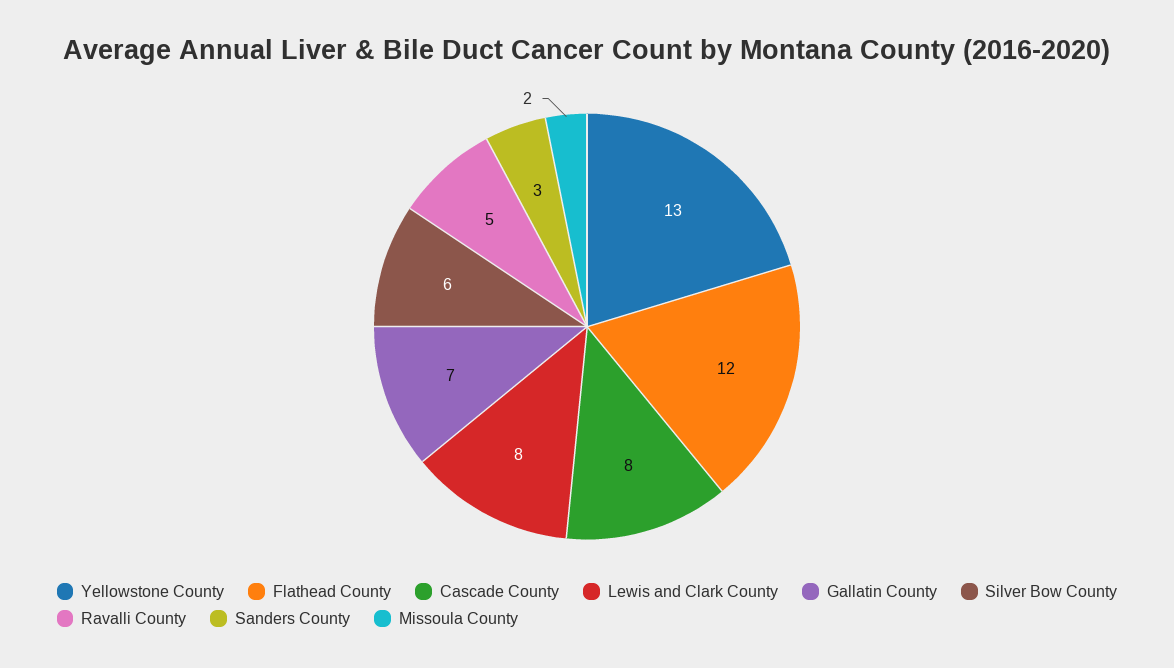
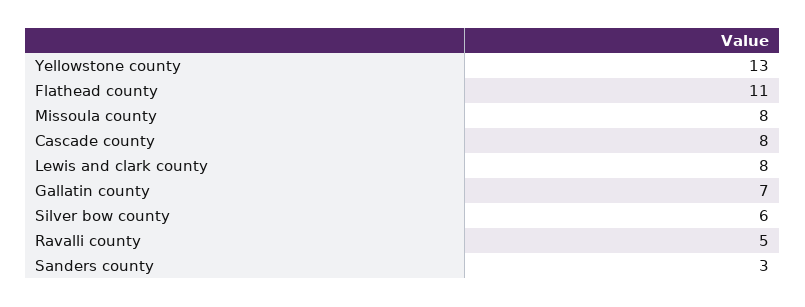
Flathead County: 12 -> 11
Missoula County: 2 -> 8

